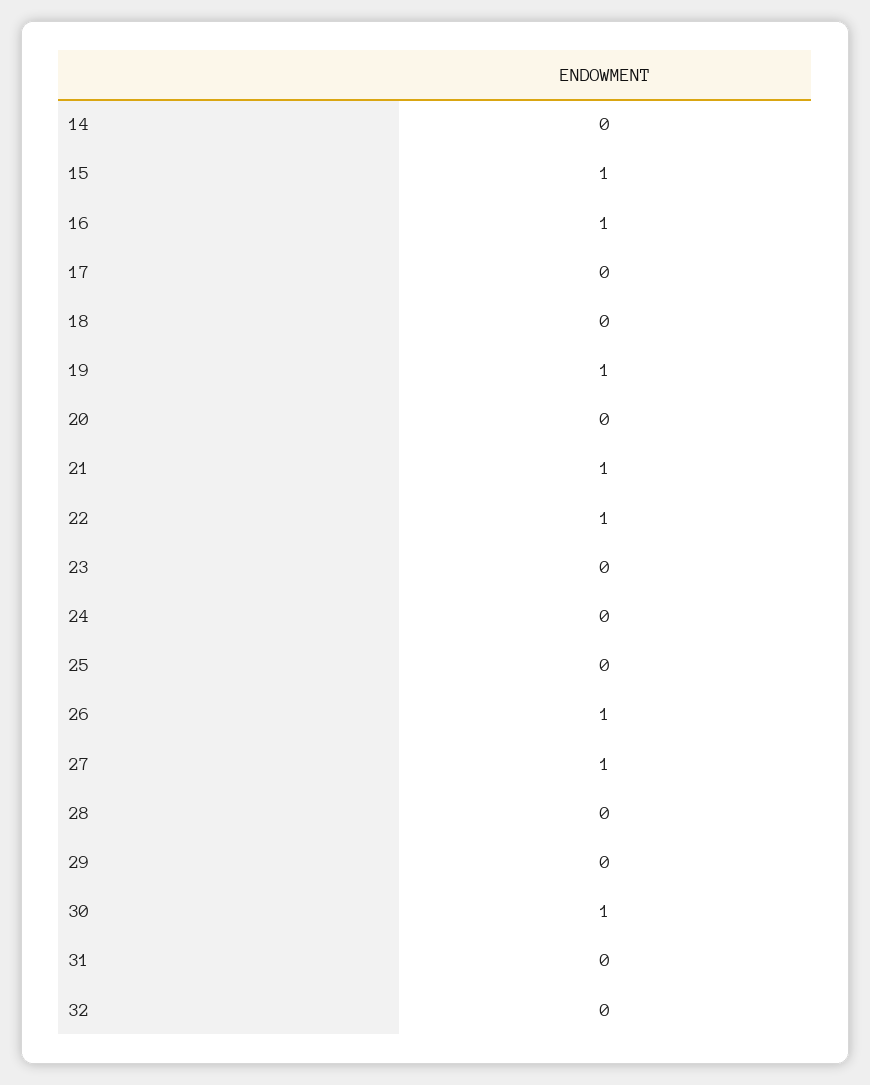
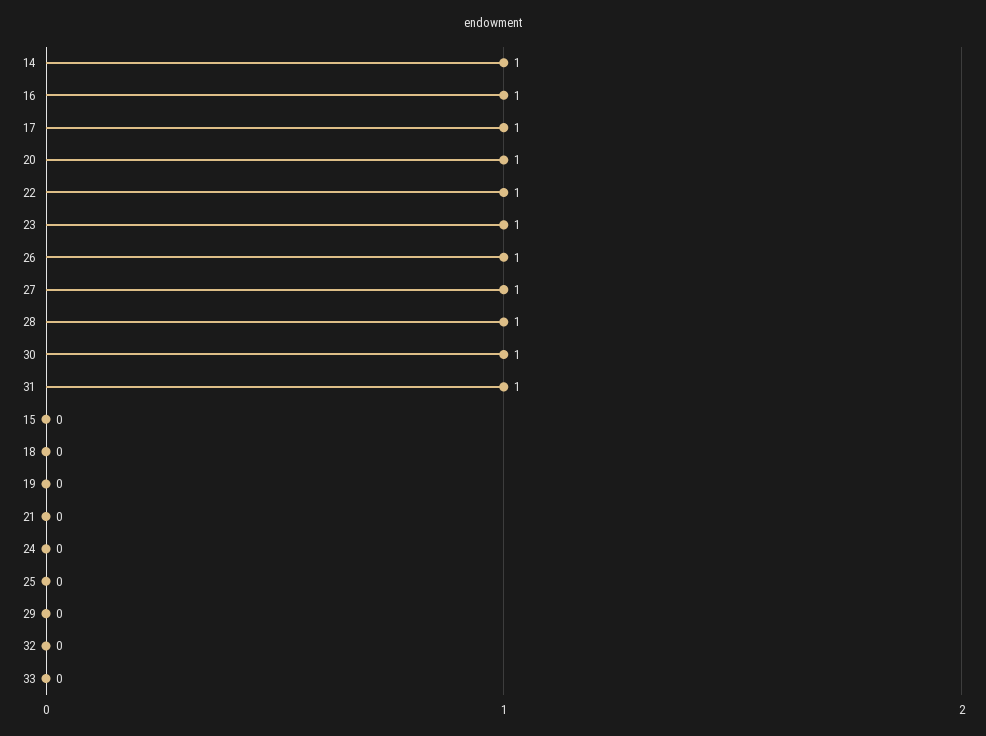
14: 0 -> 1
15: 1 -> 0
17: 0 -> 1
19: 1 -> 0
20: 0 -> 1
21: 1 -> 0
23: 0 -> 1
28: 0 -> 1
31: 0 -> 1
33: none -> 0

